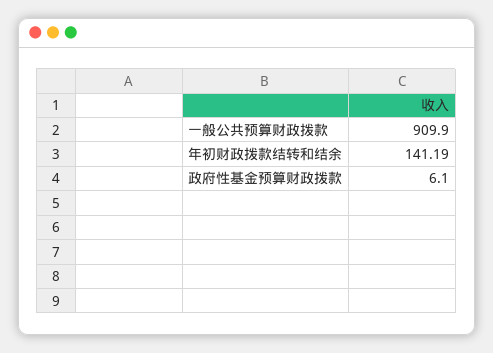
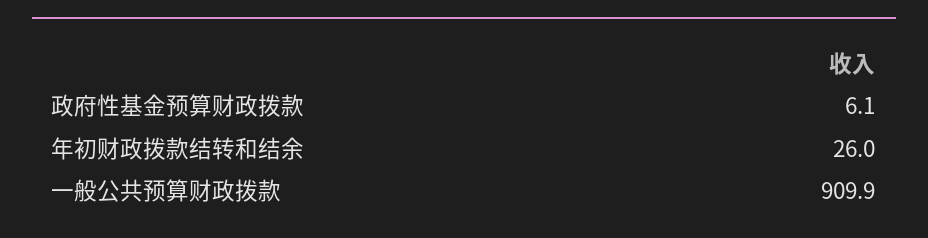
年初财政拨款结转和结余: 141.19 -> 26

